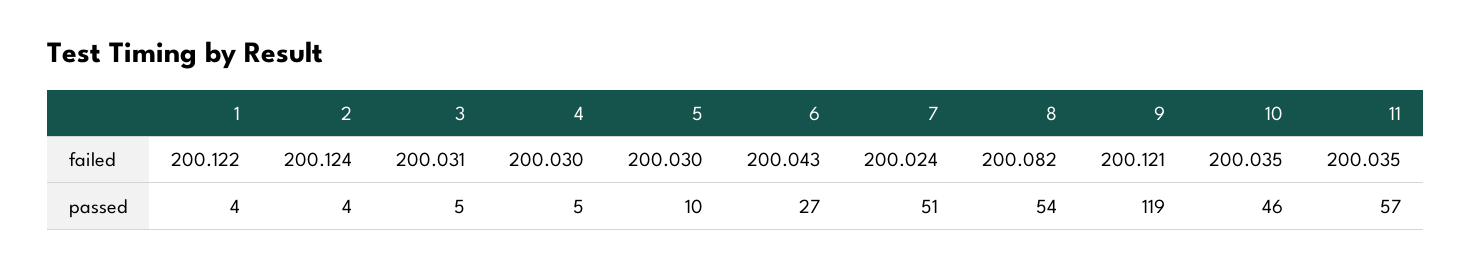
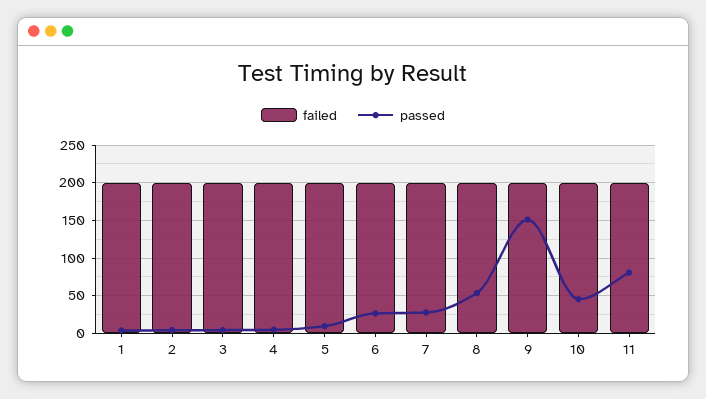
passed, 7: 51 -> 30
passed, 9: 119 -> 150
passed, 11: 57 -> 80

